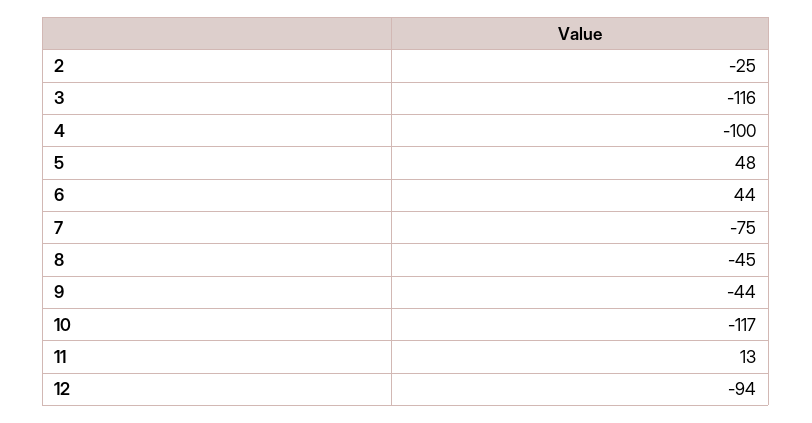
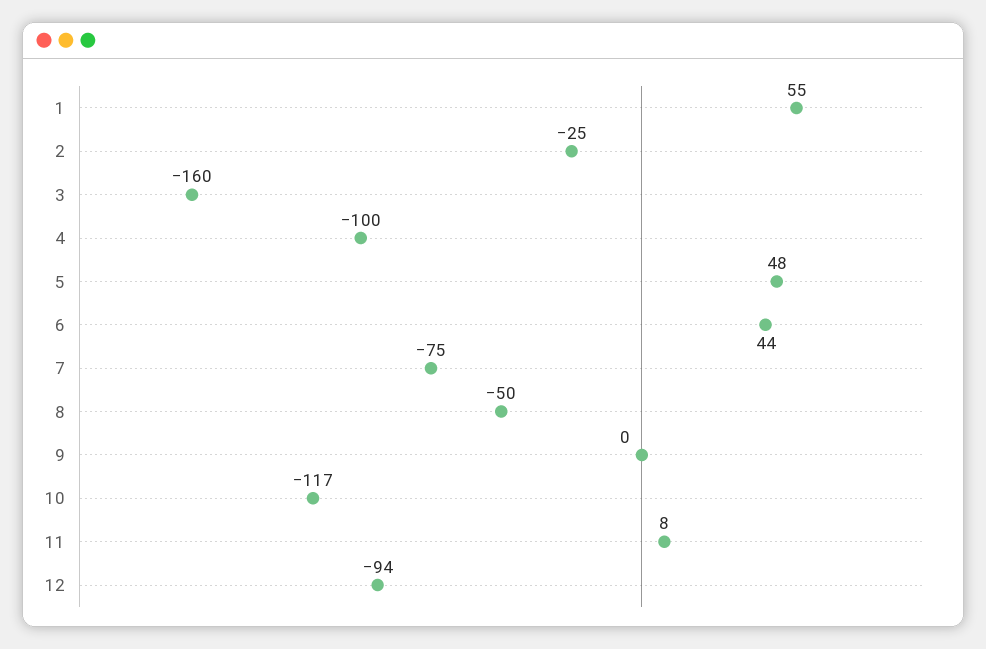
3: -116 -> -160
8: -45 -> -50
9: -44 -> 0
11: 13 -> 8
1: none -> 55

